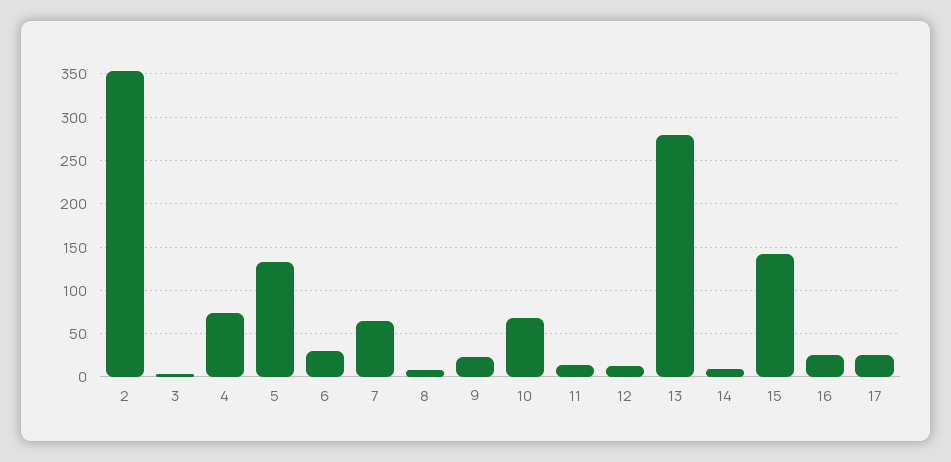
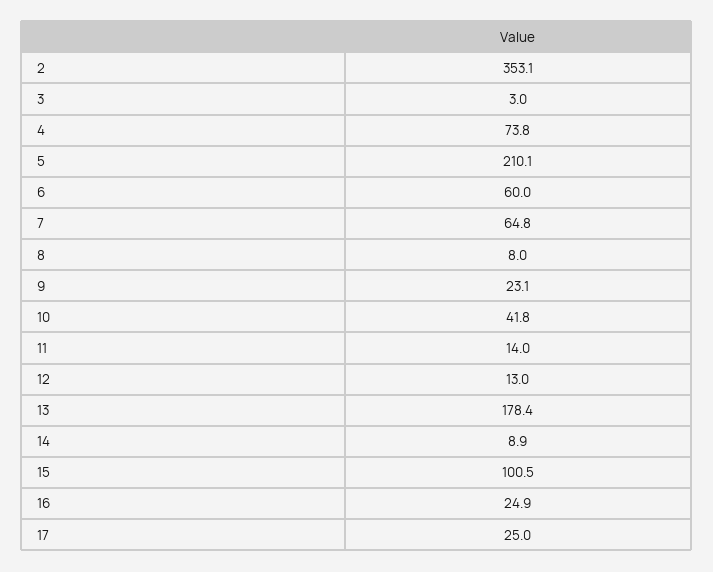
5: 130 -> 210.1
6: 30 -> 60
10: 70 -> 41.8
13: 280 -> 178.4
15: 140 -> 100.5

